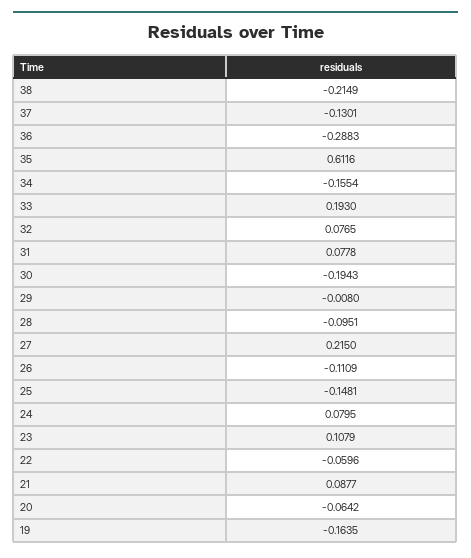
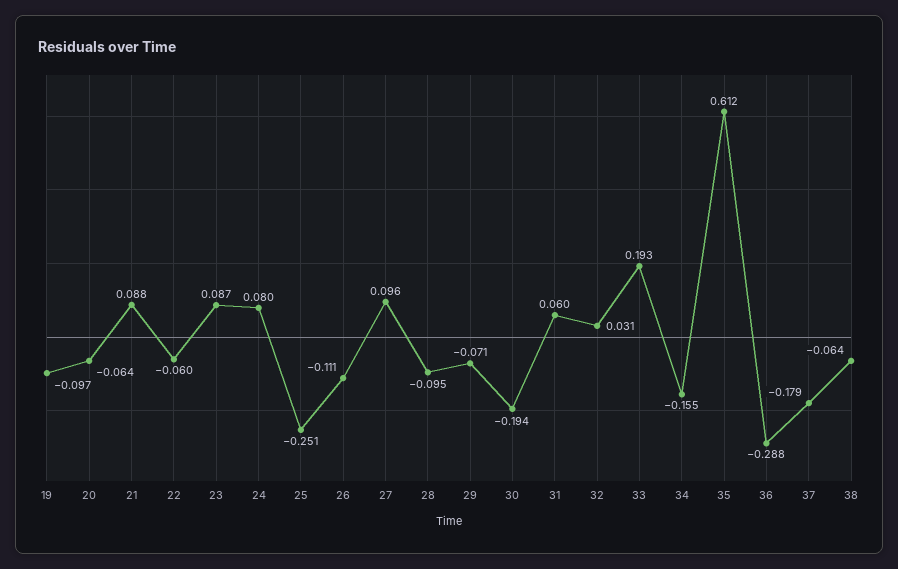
38: -0.2149 -> -0.064
37: -0.1301 -> -0.179
32: 0.0765 -> 0.031
31: 0.0778 -> 0.06
29: -0.008 -> -0.071
27: 0.215 -> 0.096
25: -0.1481 -> -0.251
23: 0.1079 -> 0.087
19: -0.1635 -> -0.097

